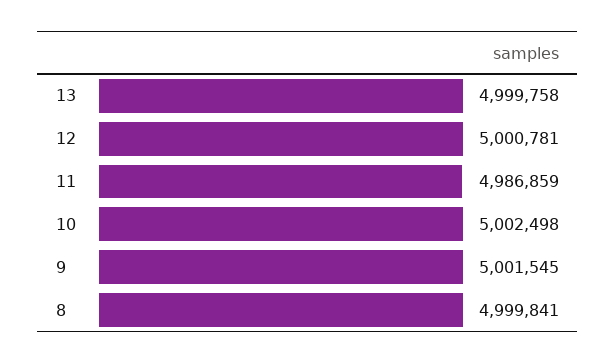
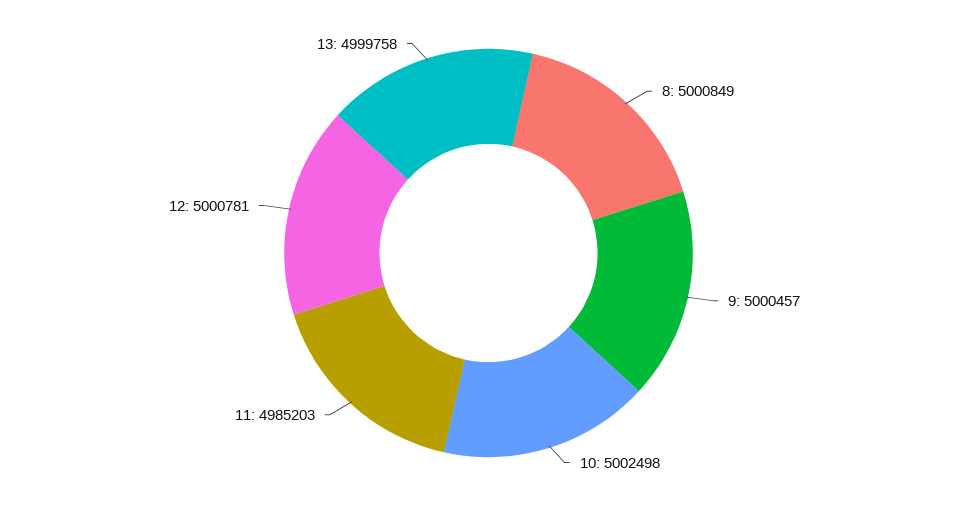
11: 4986859 -> 4985203
9: 5001545 -> 5000457
8: 4999841 -> 5000849

